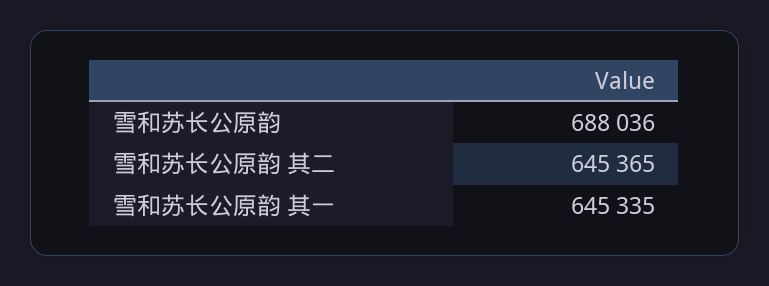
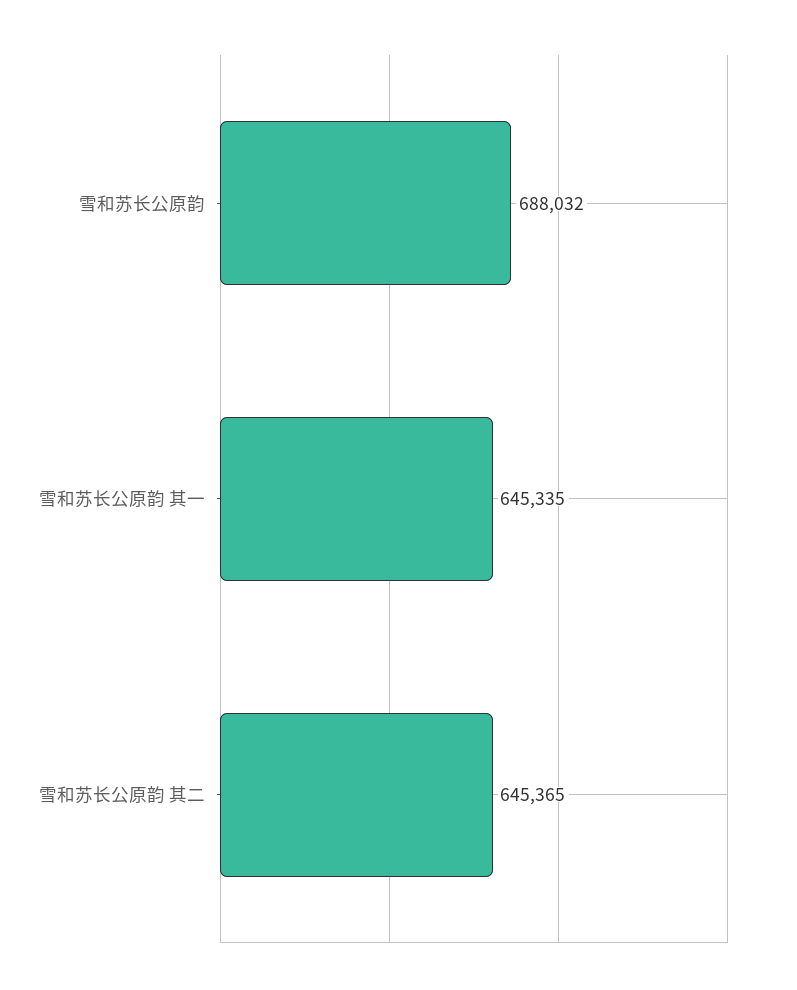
雪和苏长公原韵: 688036 -> 688032

